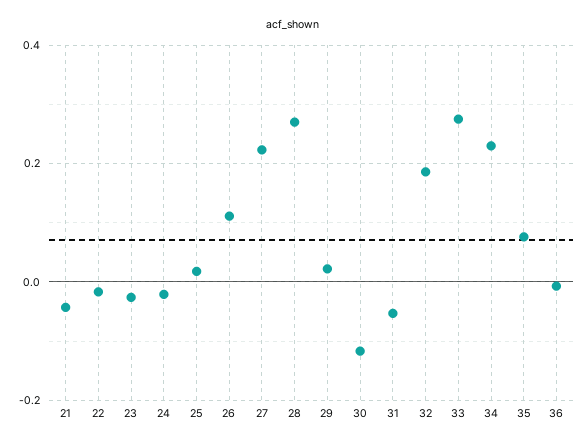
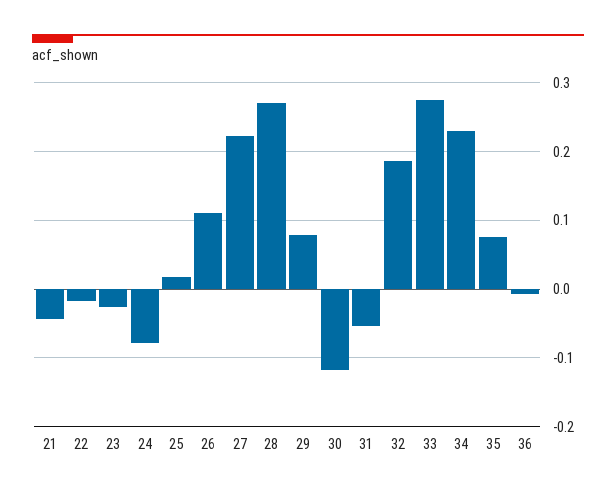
24: -0.02 -> -0.08
29: 0.02 -> 0.08

